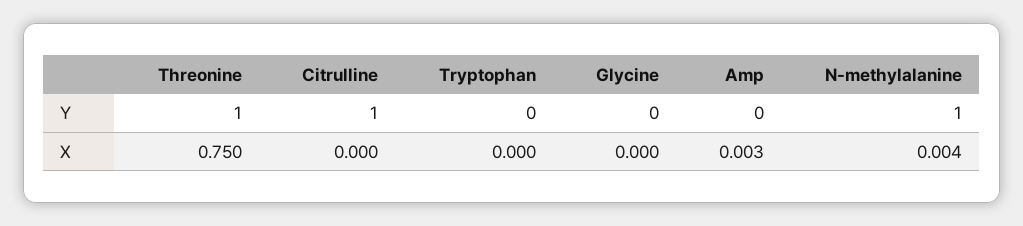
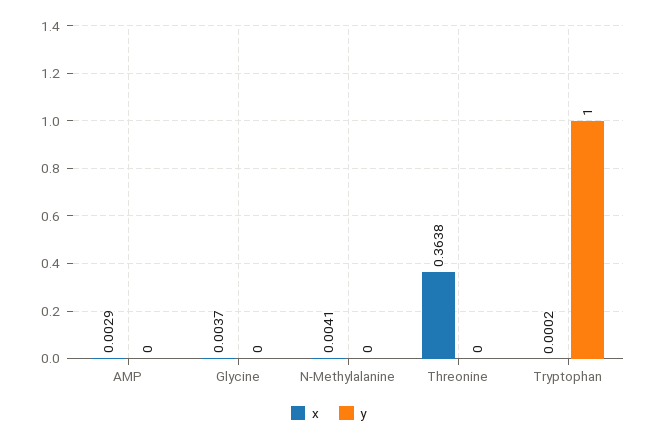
Y, Threonine: 1 -> 0
Y, Citrulline: 1 -> none
Y, Tryptophan: 0 -> 1
Y, N-methylalanine: 1 -> 0
X, Threonine: 0.75 -> 0.3638
X, Citrulline: 0 -> none
X, Glycine: 0 -> 0.0037

